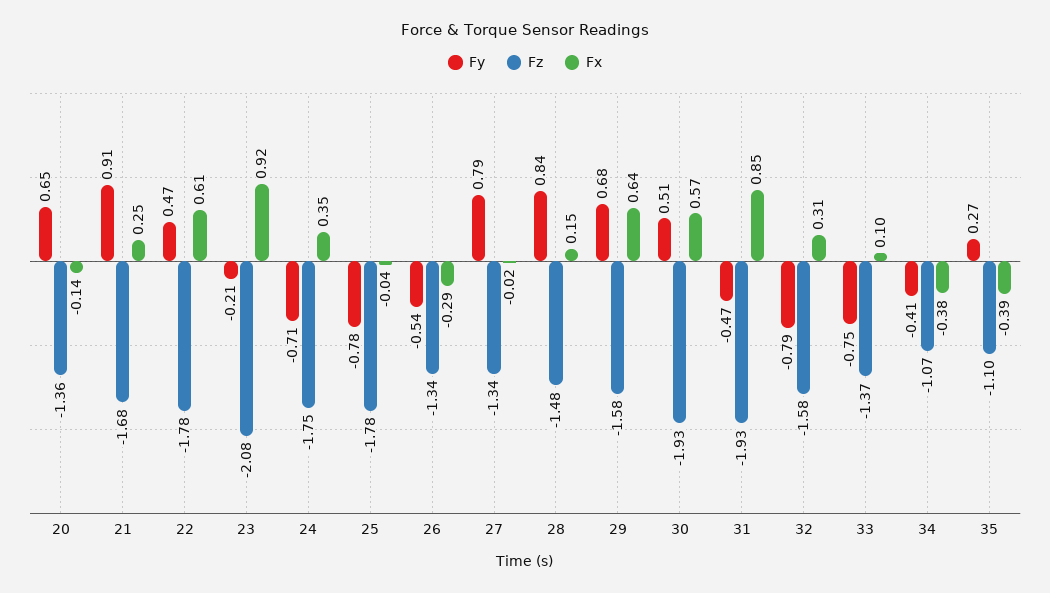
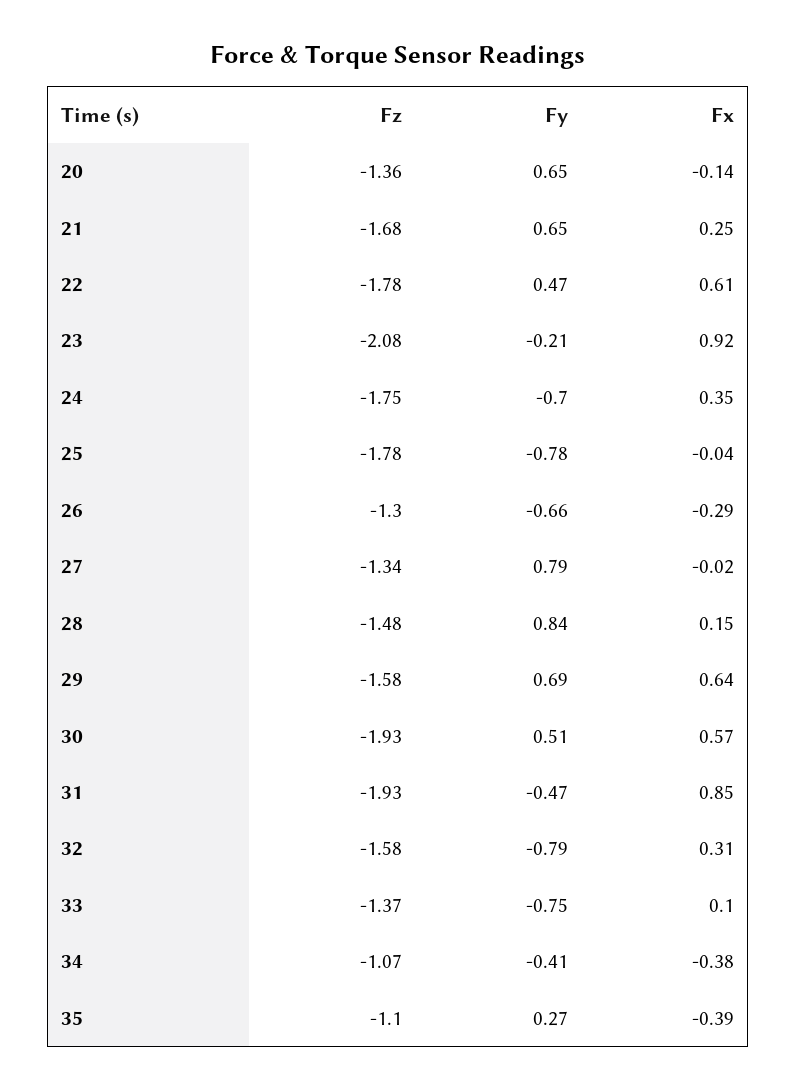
Fy, 21: 0.91 -> 0.65
Fy, 24: -0.71 -> -0.7
Fy, 26: -0.54 -> -0.66
Fz, 26: -1.34 -> -1.3
Fy, 29: 0.68 -> 0.69

